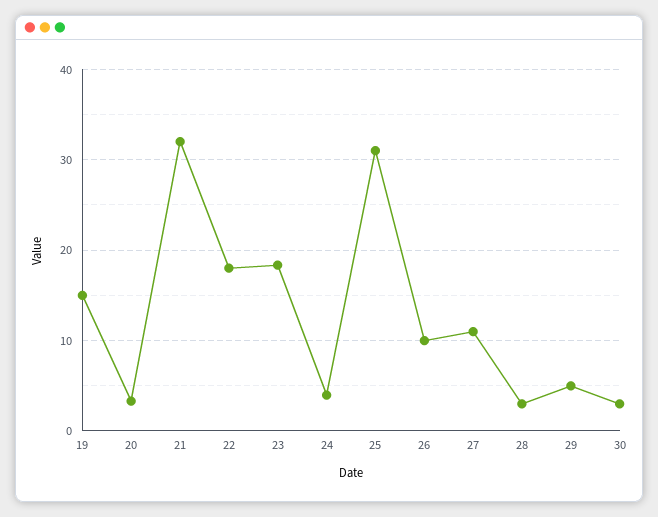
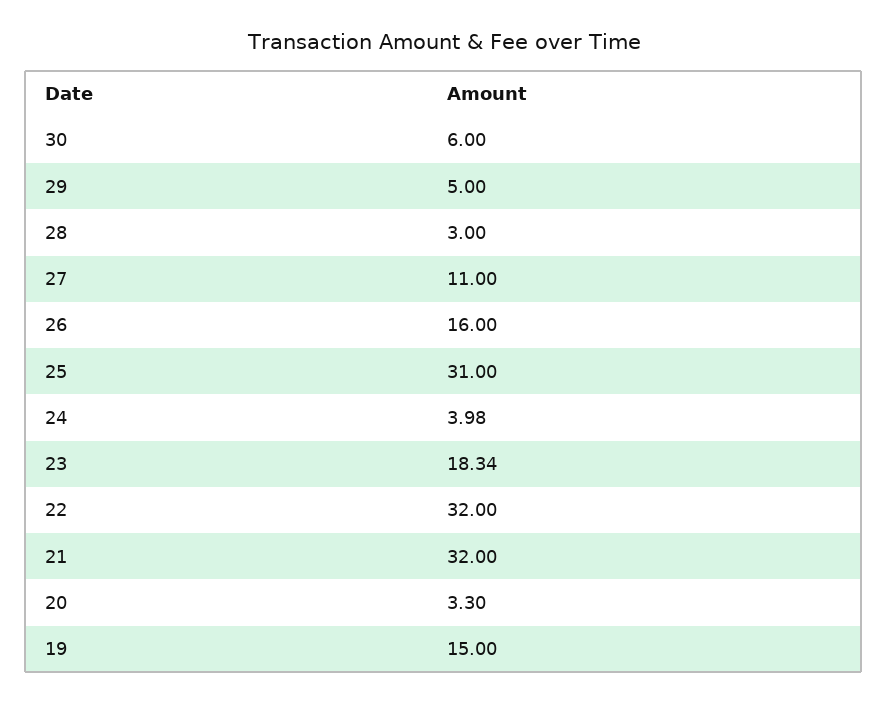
22: 18 -> 32
26: 10 -> 16
30: 3 -> 6

